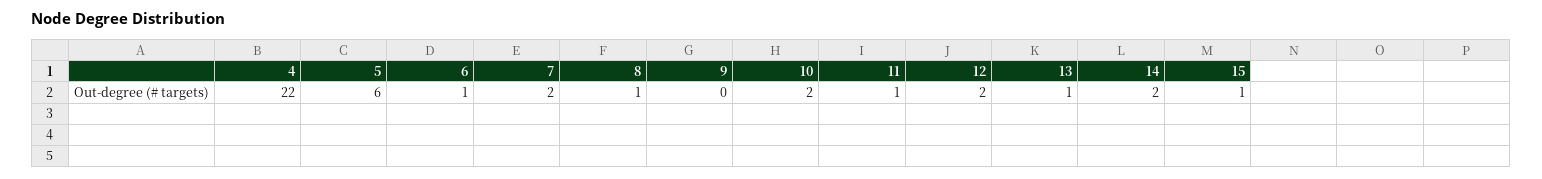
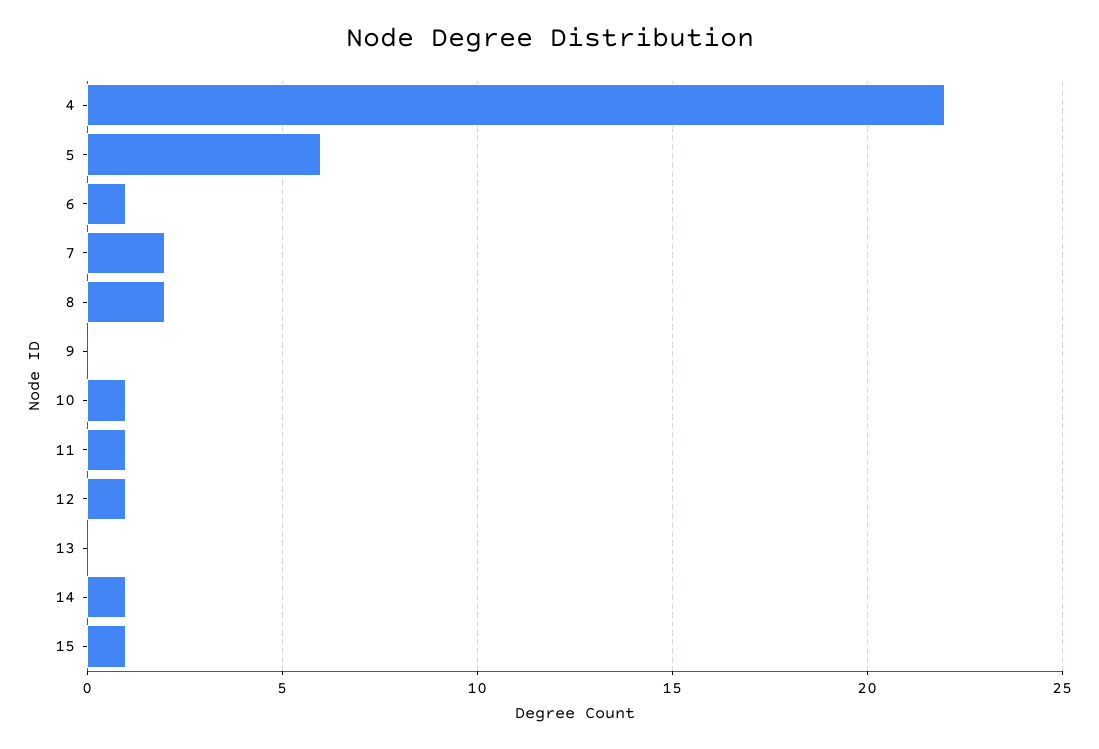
8: 1 -> 2
10: 2 -> 1
12: 2 -> 1
13: 1 -> 0
14: 2 -> 1

